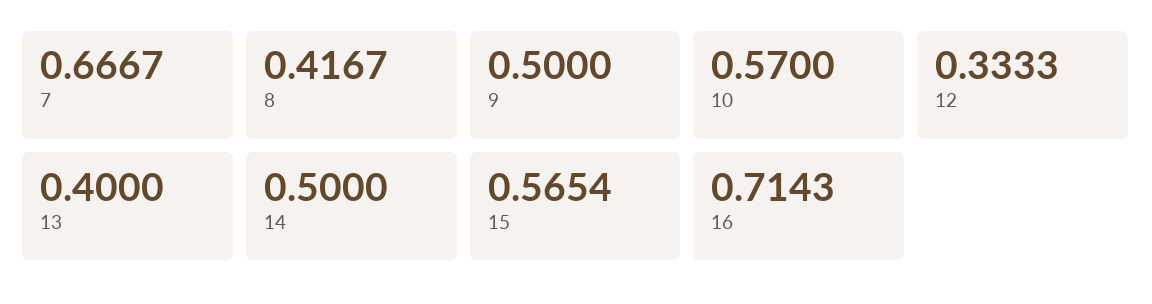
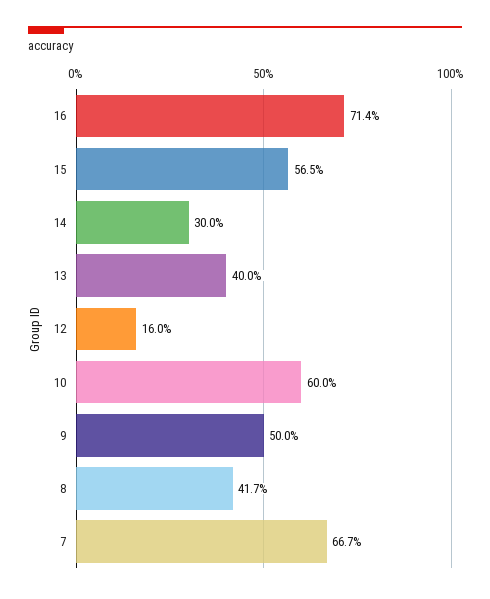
10: 0.57 -> 0.6
12: 0.3333 -> 0.16
14: 0.5 -> 0.3

